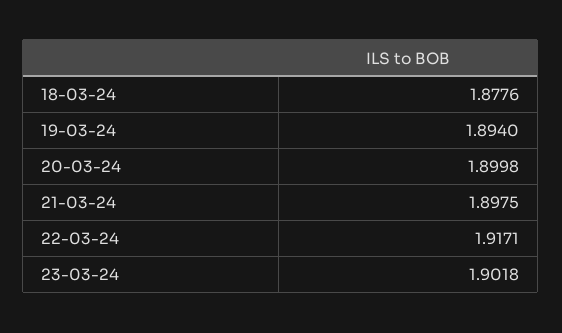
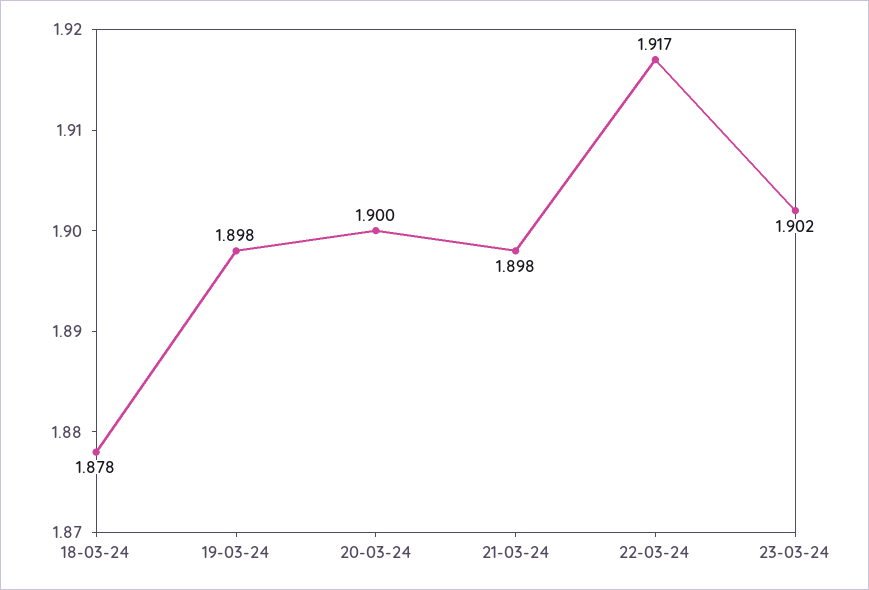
19-03-24: 1.894 -> 1.898

